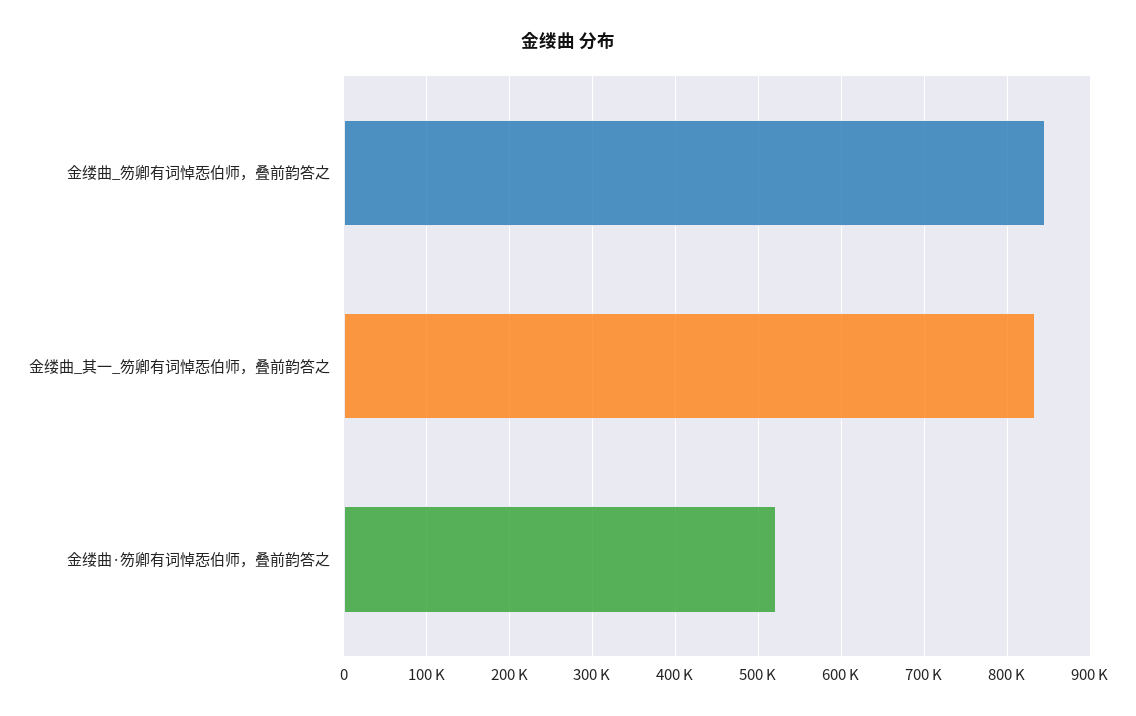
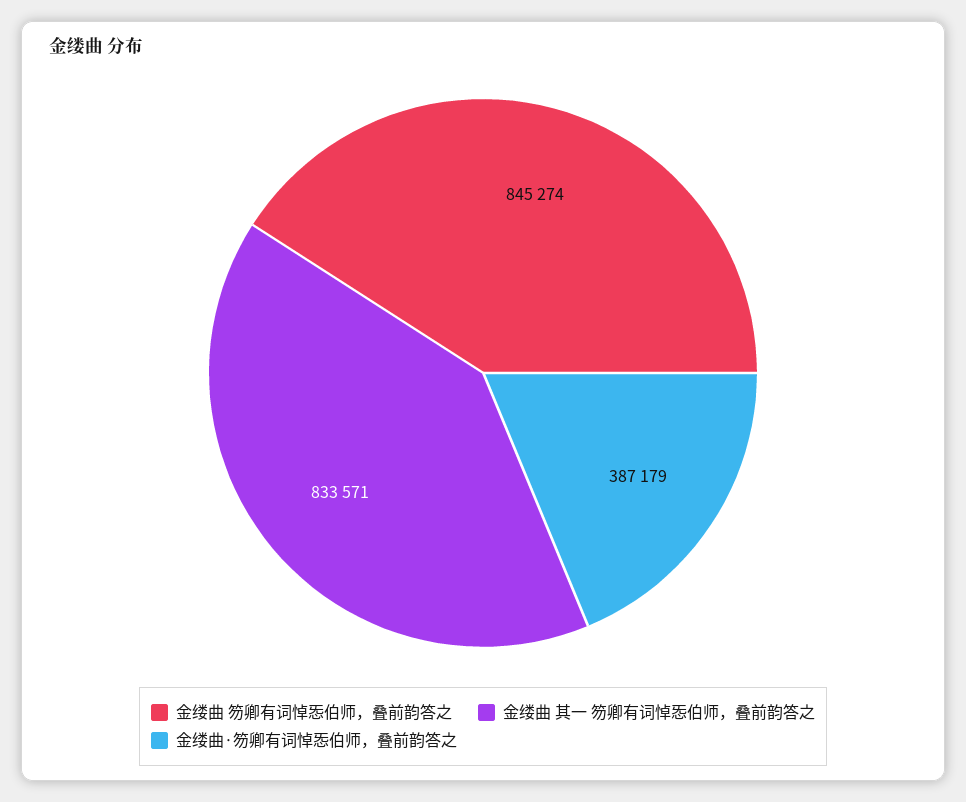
金缕曲·笏卿有词悼㤅伯师，叠前韵答之: 520000 -> 387179

